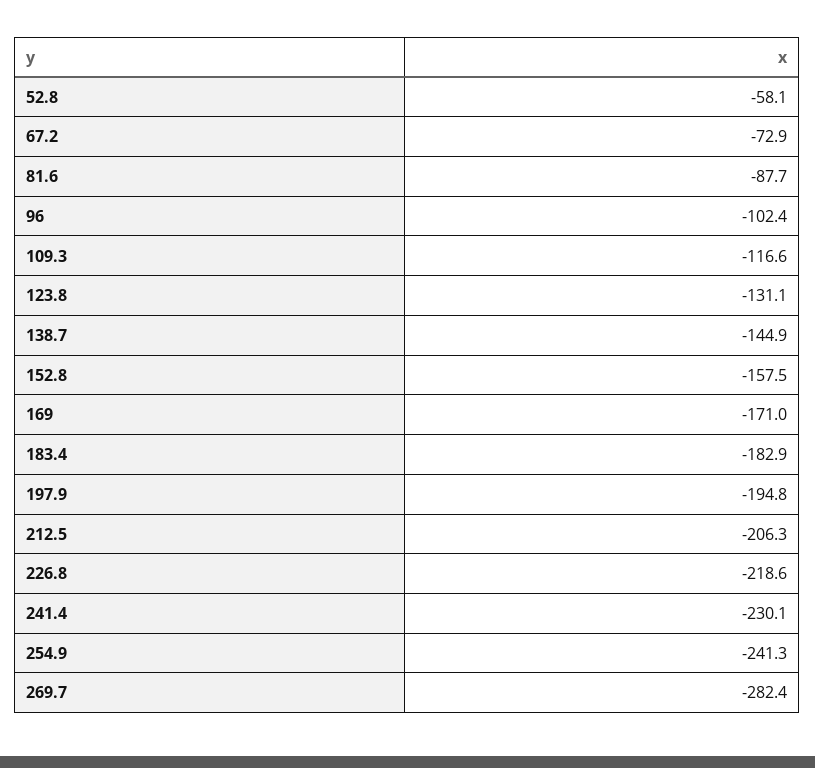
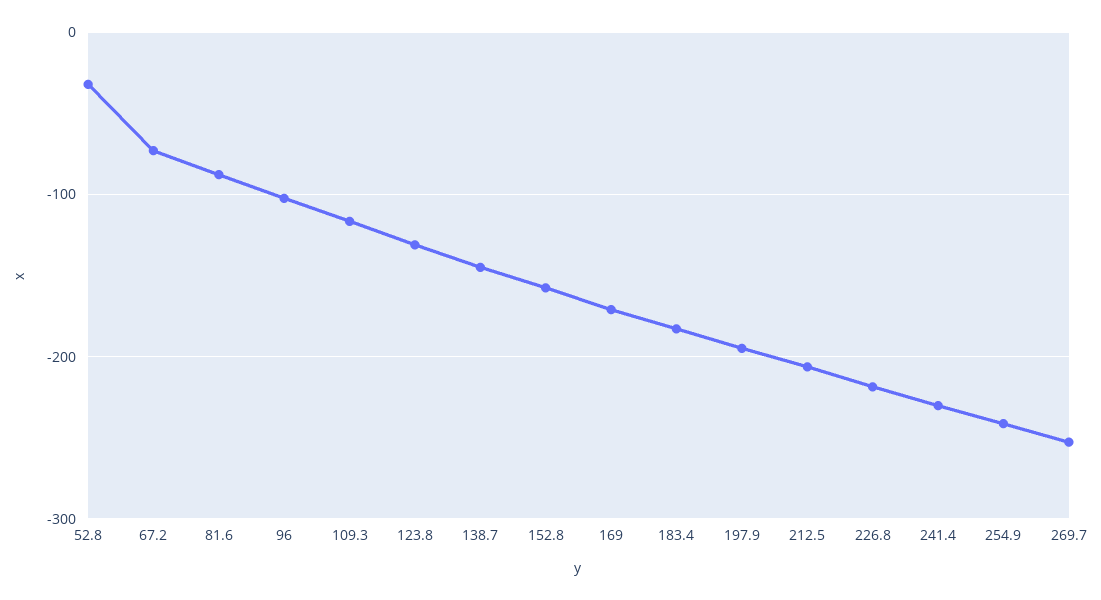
52.8: -58.1 -> -30
269.7: -282.4 -> -250

